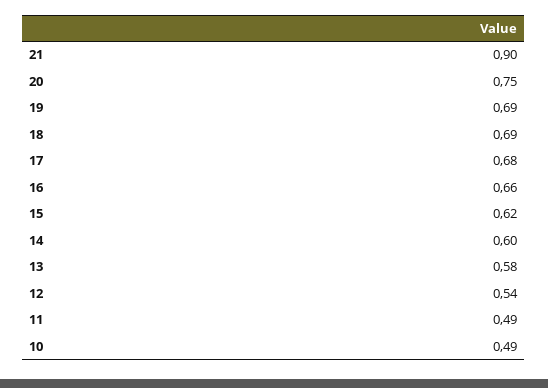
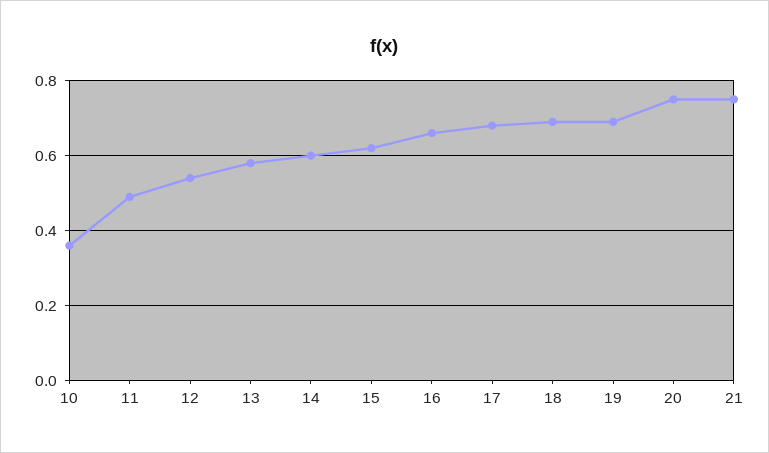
21: 0.9 -> 0.75
10: 0.49 -> 0.35

